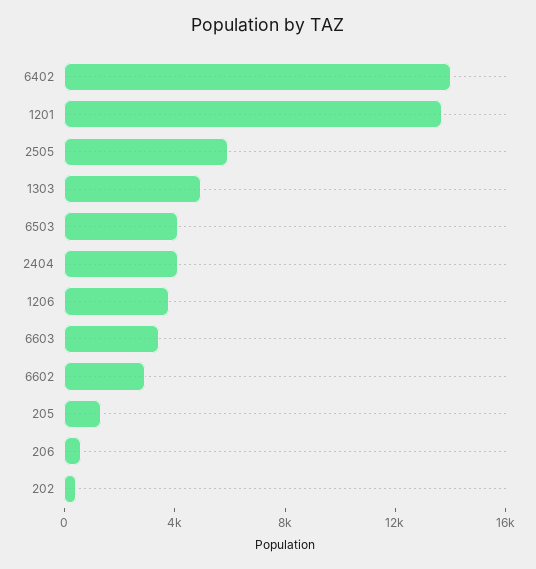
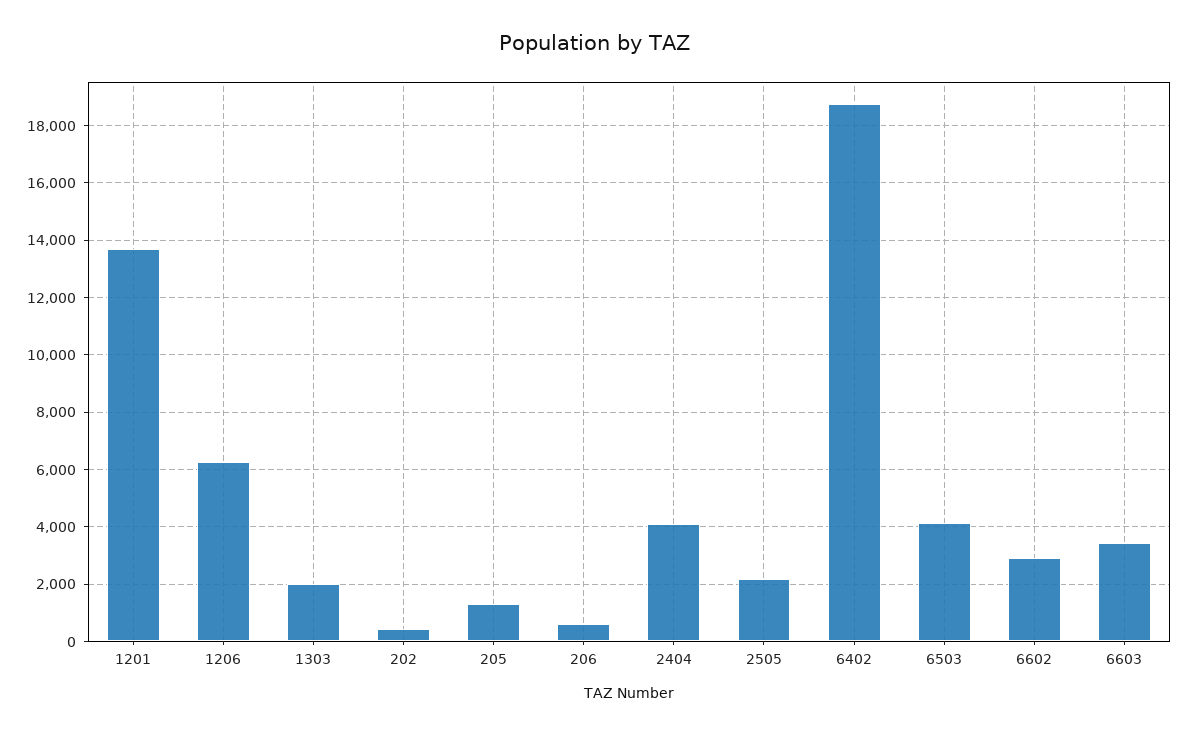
6402: 14000 -> 18750
2505: 6000 -> 2250
1303: 5000 -> 2000
1206: 4000 -> 6250

